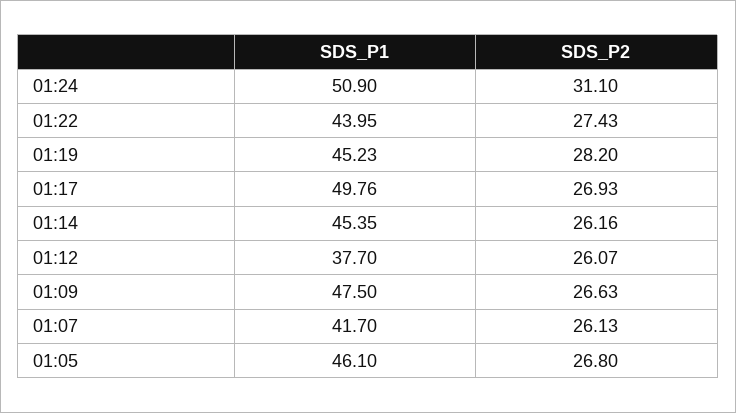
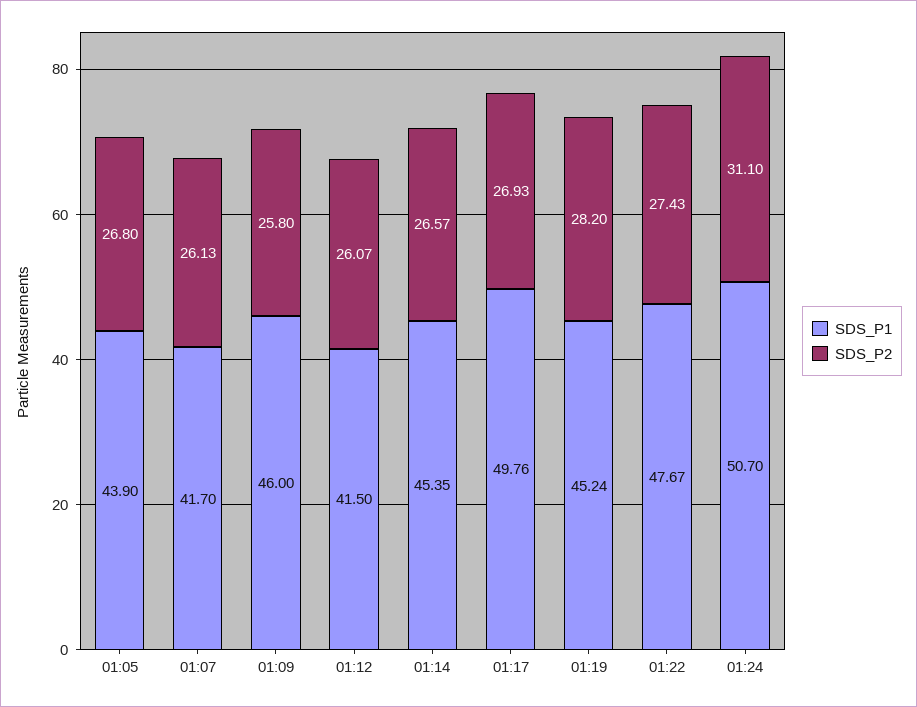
SDS_P1, 01:24: 50.9 -> 50.7
SDS_P1, 01:22: 43.95 -> 47.67
SDS_P1, 01:19: 45.23 -> 45.24
SDS_P2, 01:14: 26.16 -> 26.57
SDS_P1, 01:12: 37.7 -> 41.5
SDS_P1, 01:09: 47.5 -> 46
SDS_P2, 01:09: 26.63 -> 25.8
SDS_P1, 01:05: 46.1 -> 43.9

